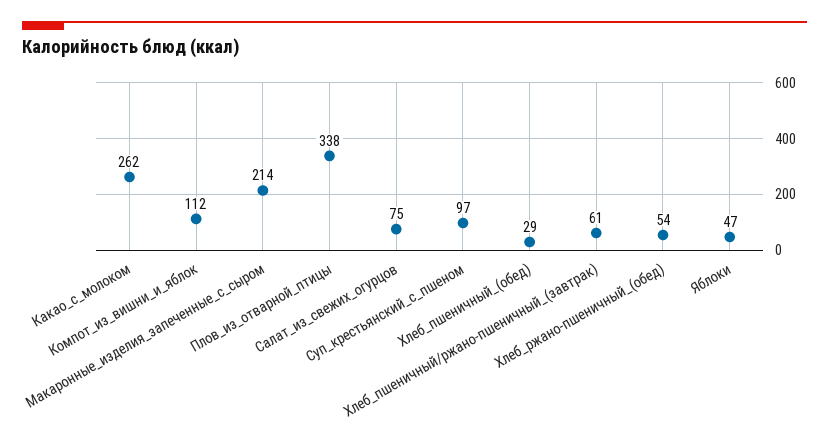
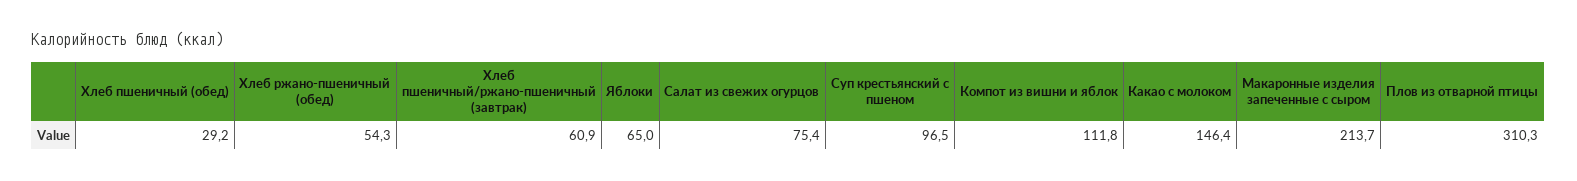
Какао_с_молоком: 262 -> 146.4
Плов_из_отварной_птицы: 338 -> 310.3
Яблоки: 47 -> 65

